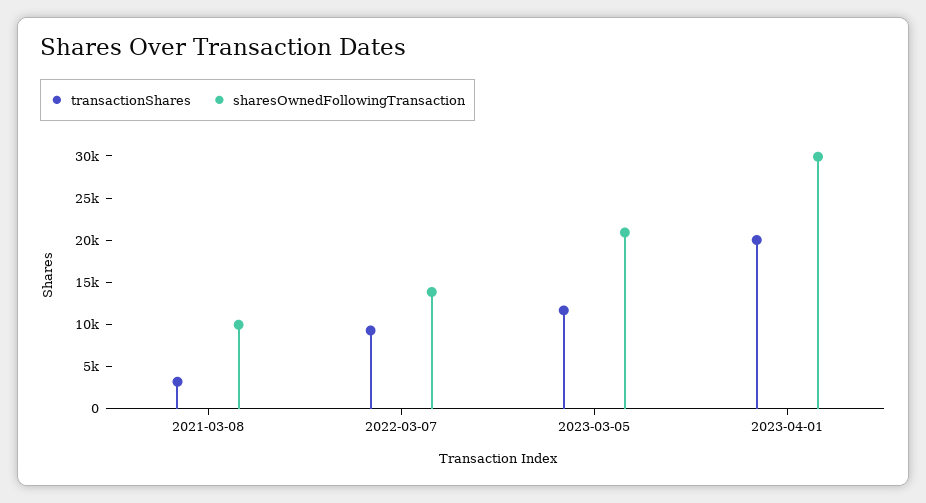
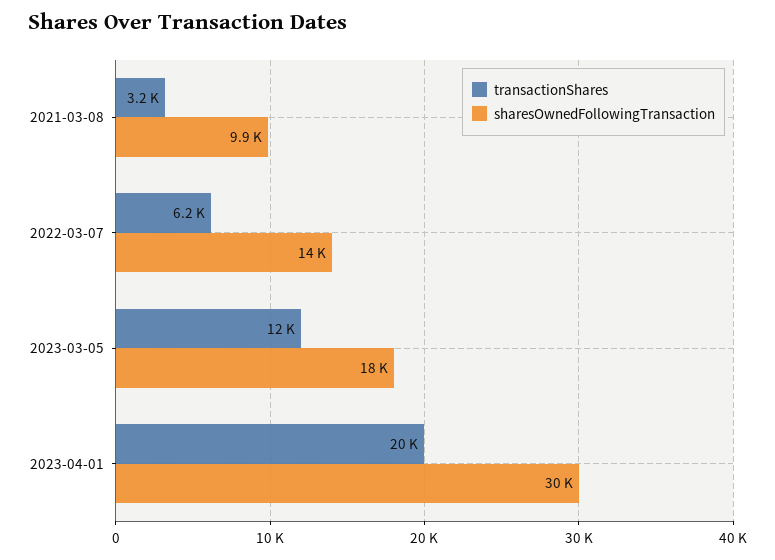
transactionShares, 2022-03-07: 9000 -> 6200
sharesOwnedFollowingTransaction, 2023-03-05: 21000 -> 18000

